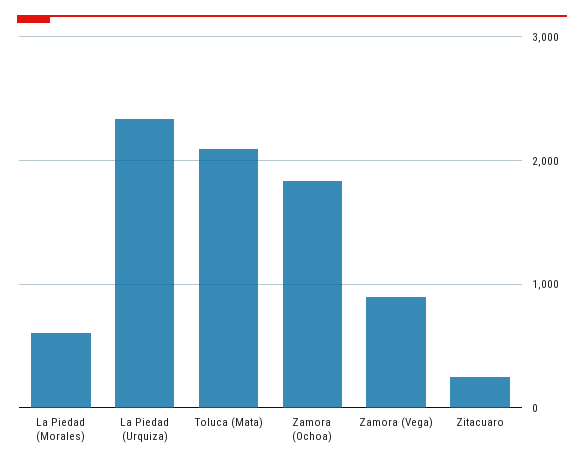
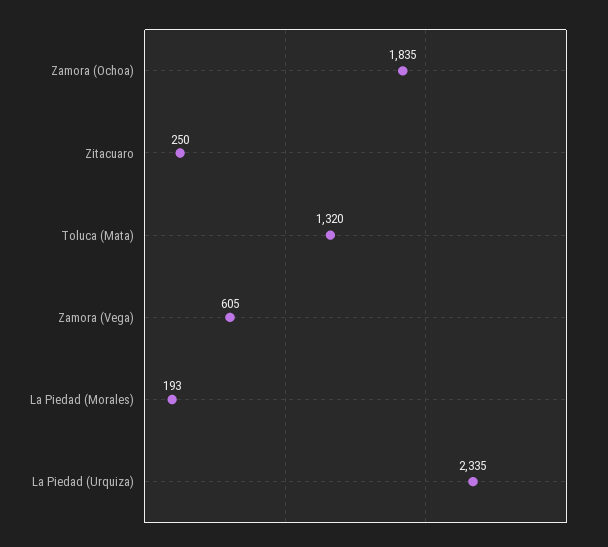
La Piedad (Morales): 600 -> 193
Toluca (Mata): 2100 -> 1320
Zamora (Vega): 900 -> 605

